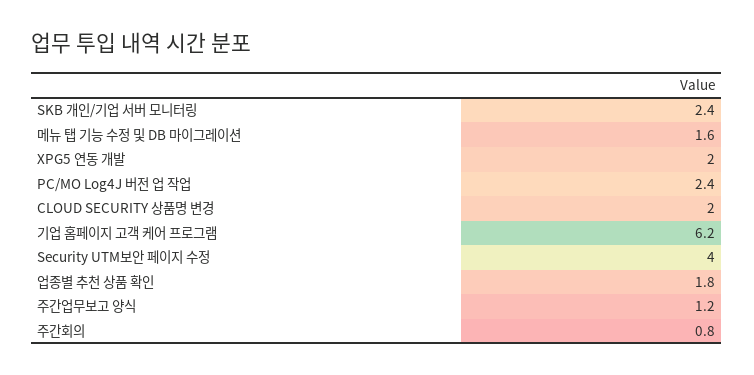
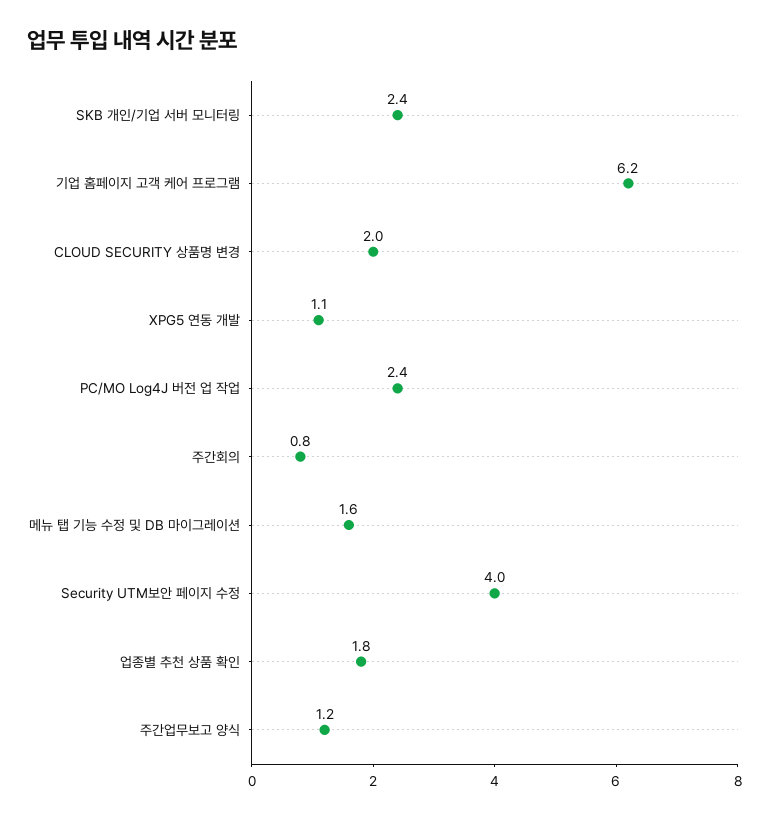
XPG5 연동 개발: 2 -> 1.1

